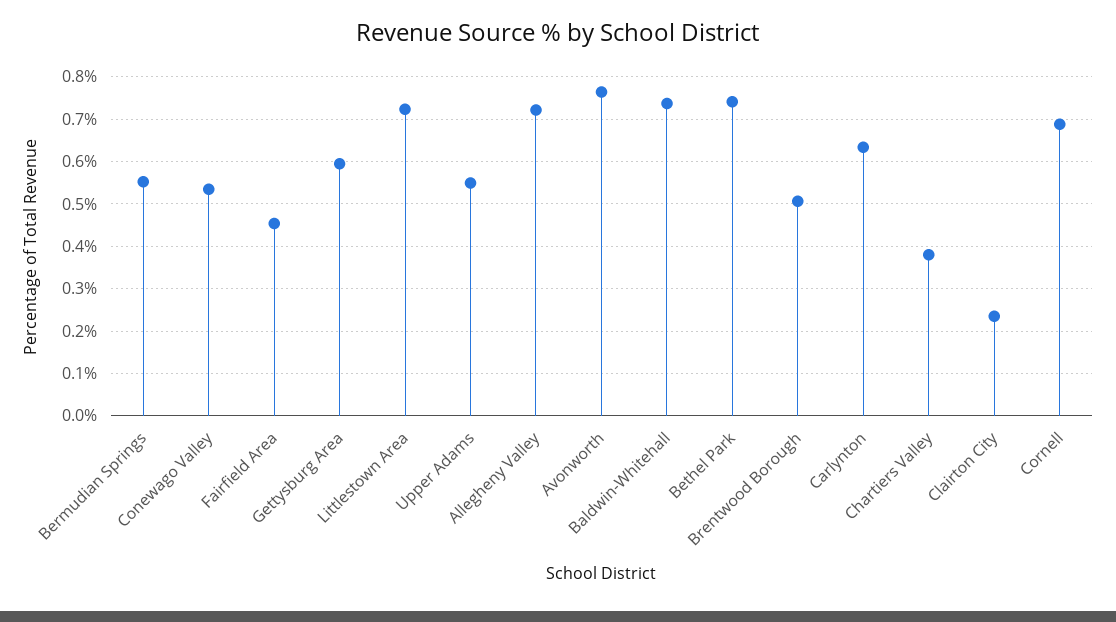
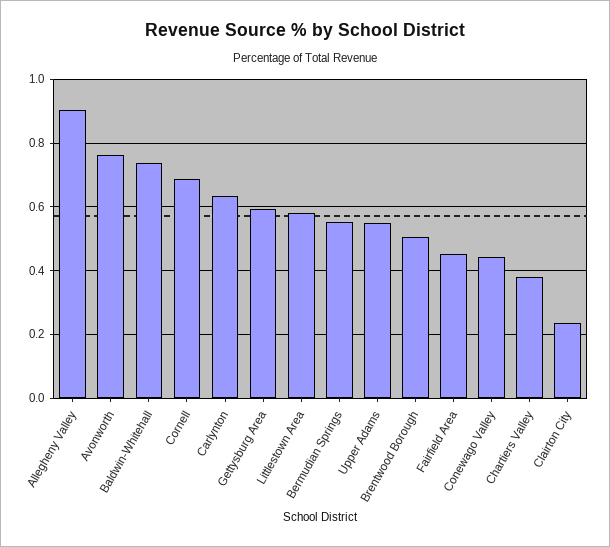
Conewago Valley: 0.54 -> 0.44
Littlestown Area: 0.72 -> 0.58
Allegheny Valley: 0.72 -> 0.9
Bethel Park: 0.74 -> none

